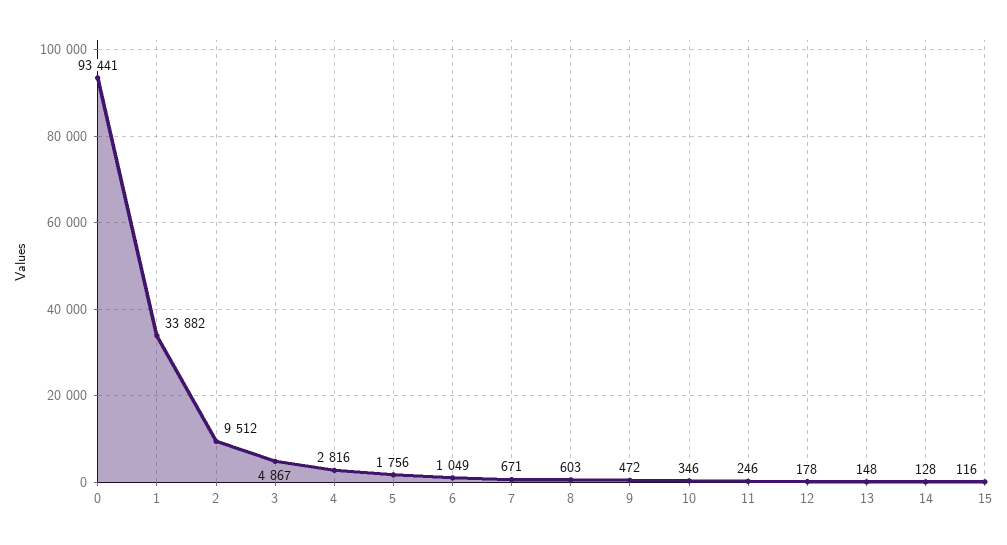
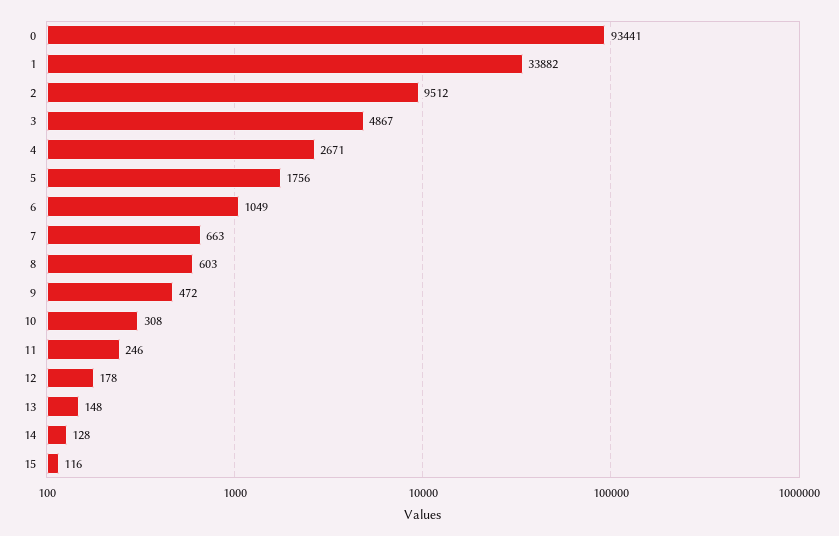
4: 2816 -> 2671
7: 671 -> 663
10: 346 -> 308

